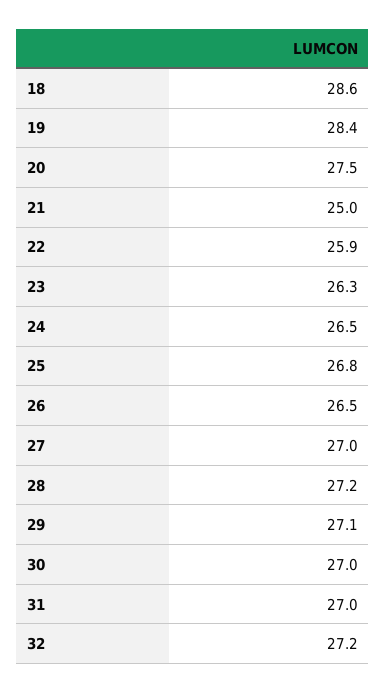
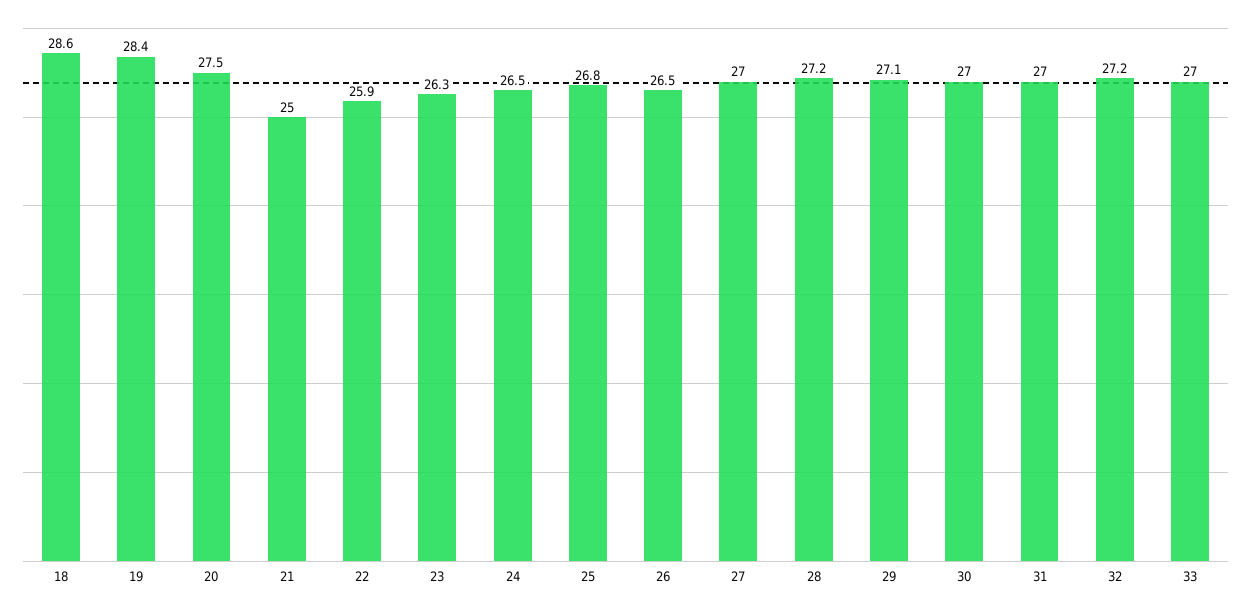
33: none -> 27

